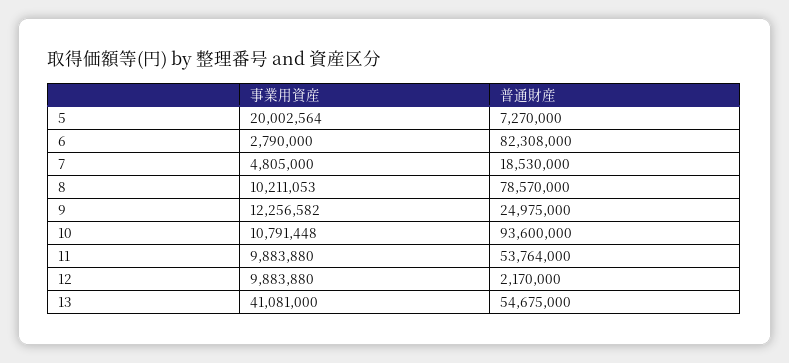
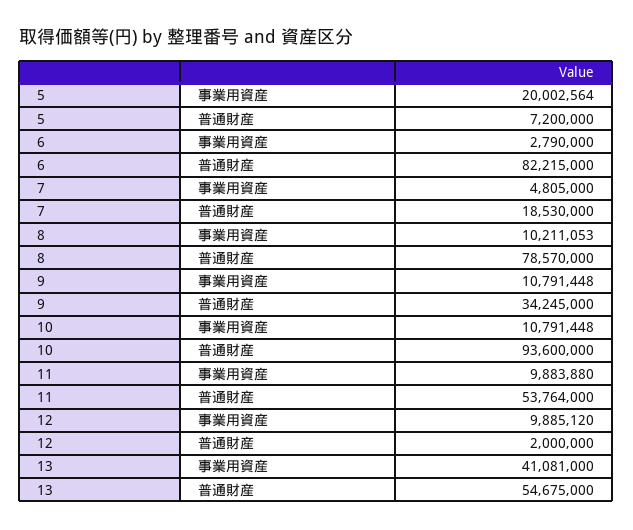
普通財産, 5: 7270000 -> 7200000
普通財産, 6: 82308000 -> 82215000
事業用資産, 9: 12256582 -> 10791448
普通財産, 9: 24975000 -> 34245000
事業用資産, 12: 9883880 -> 9885120
普通財産, 12: 2170000 -> 2000000

